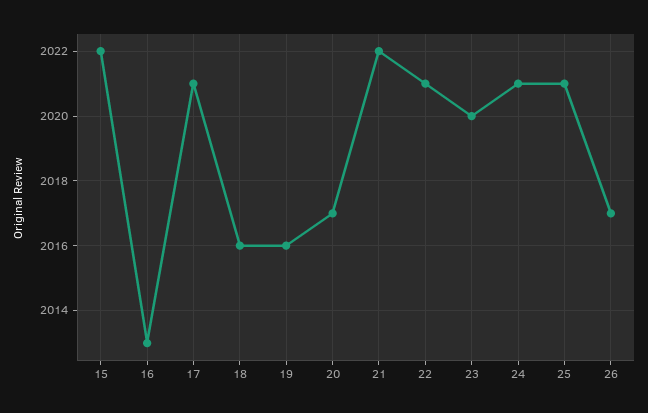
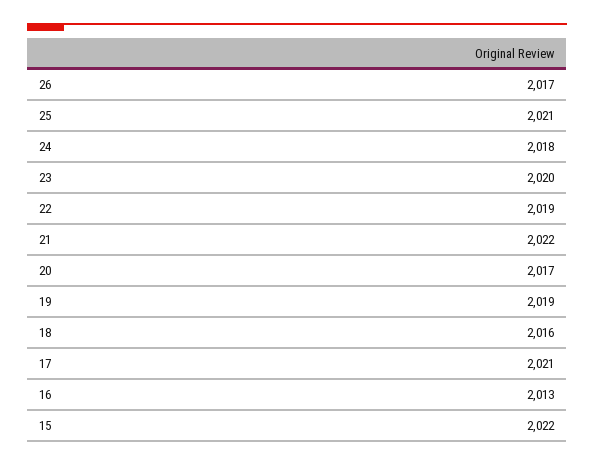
19: 2016 -> 2019
22: 2021 -> 2019
24: 2021 -> 2018

